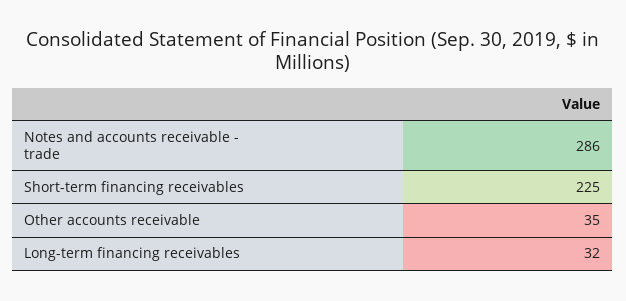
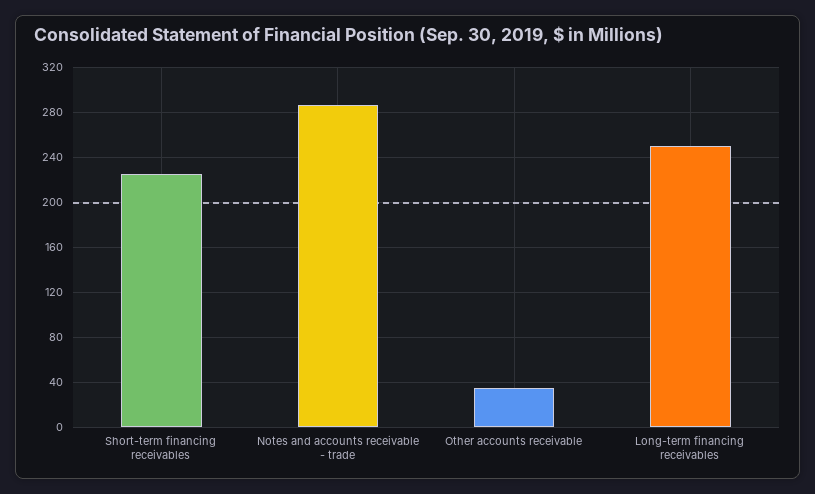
Long-term financing receivables: 32 -> 250

